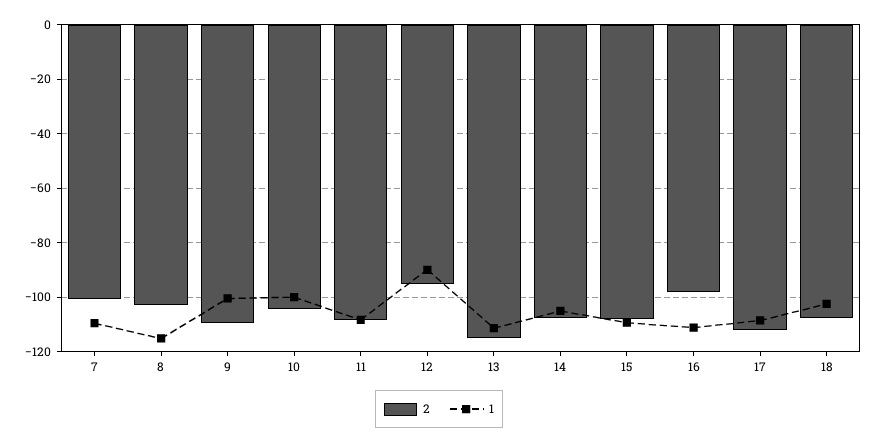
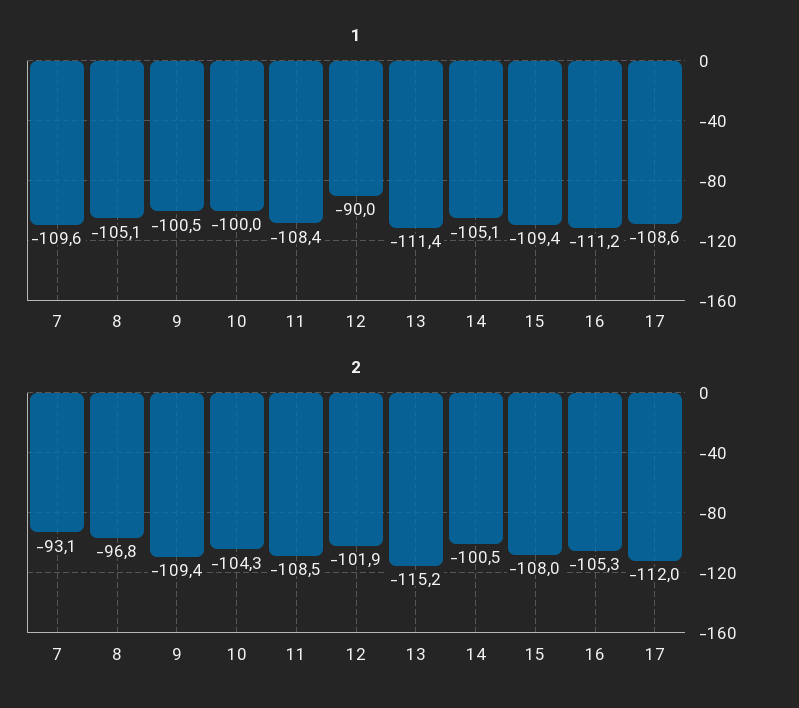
2, 7: -100 -> -93.1
2, 8: -102.5 -> -96.8
1, 8: -115 -> -105.1
2, 12: -95 -> -101.9
2, 14: -107.5 -> -100.5
2, 16: -97.5 -> -105.3
2, 18: -107.5 -> none
1, 18: -102.5 -> none

